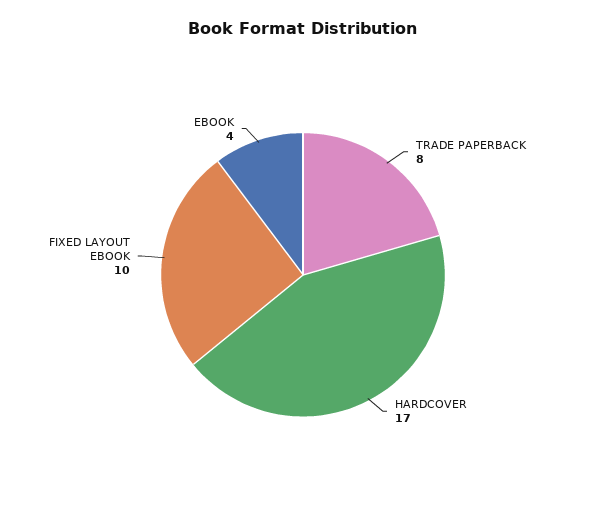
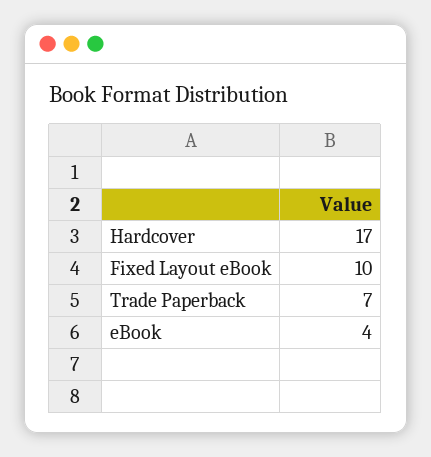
TRADE PAPERBACK: 8 -> 7

